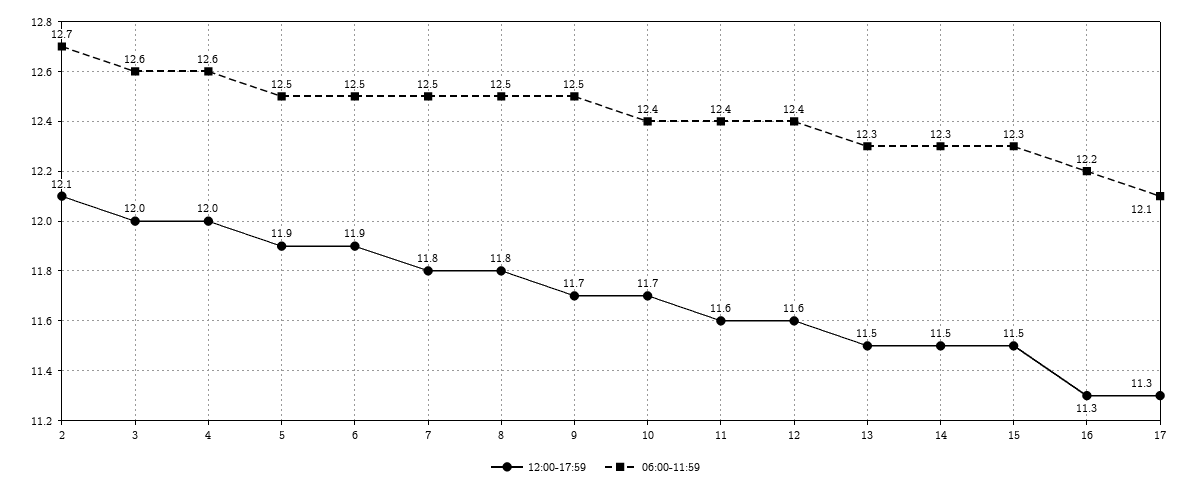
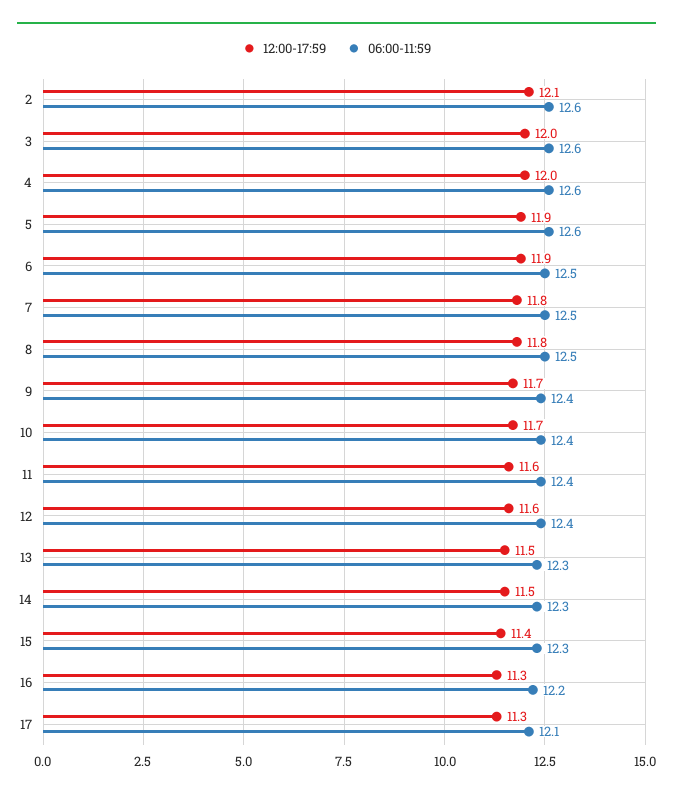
06:00-11:59, 2: 12.7 -> 12.6
06:00-11:59, 5: 12.5 -> 12.6
06:00-11:59, 9: 12.5 -> 12.4
12:00-17:59, 15: 11.5 -> 11.4

